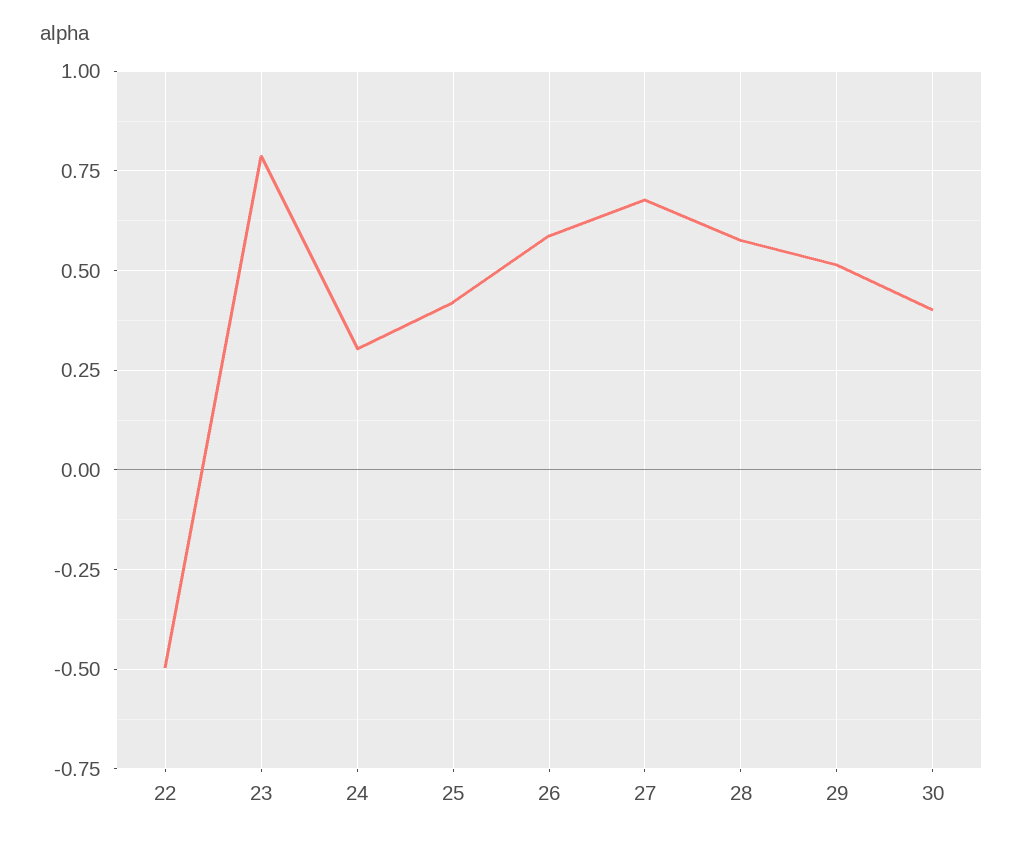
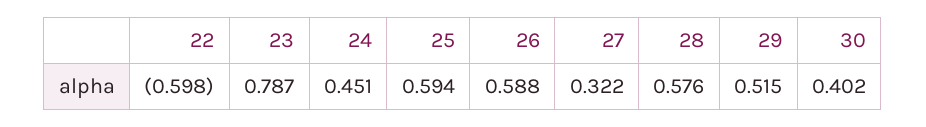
22: -0.5 -> -0.598
24: 0.3 -> 0.451
25: 0.425 -> 0.594
27: 0.675 -> 0.322

